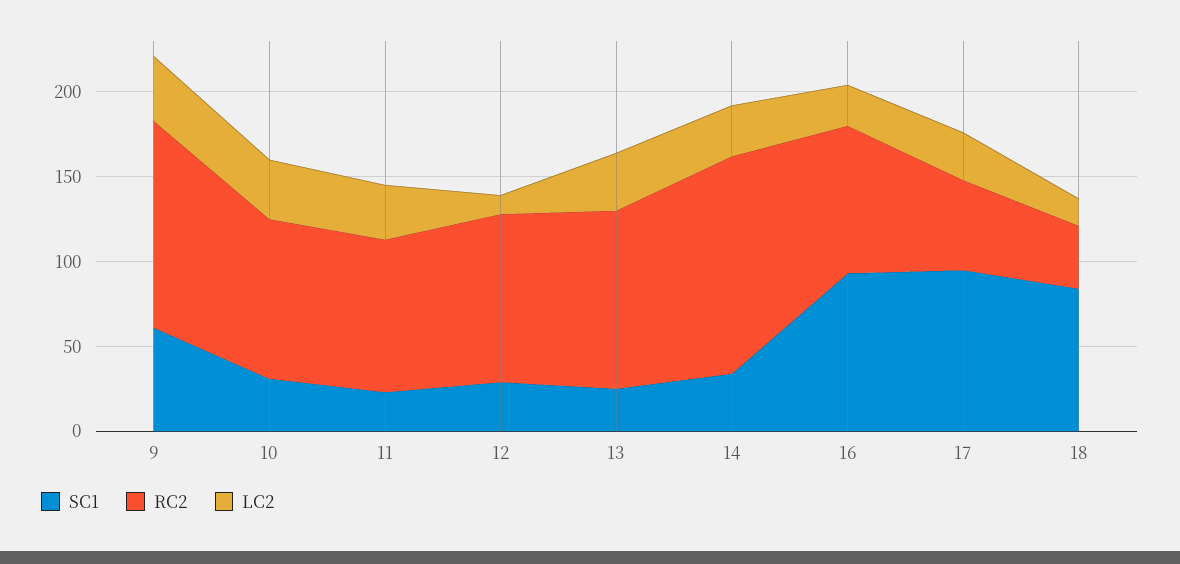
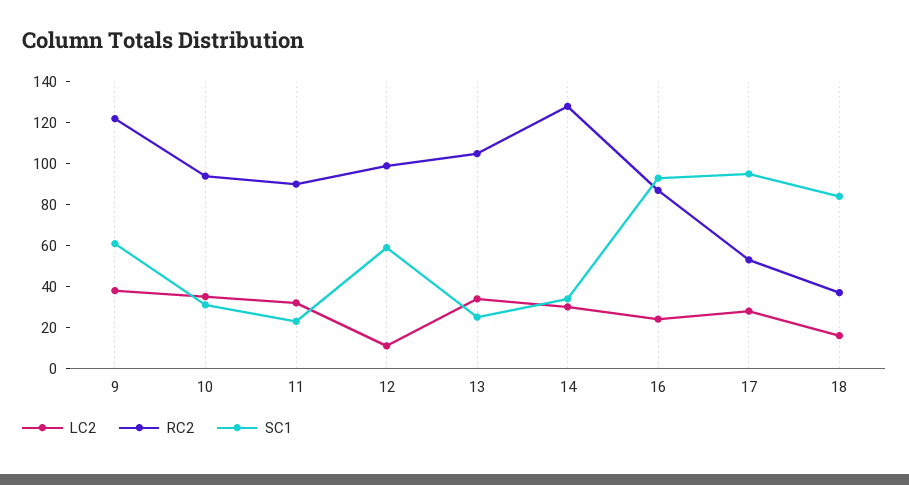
SC1, 12: 30 -> 60

